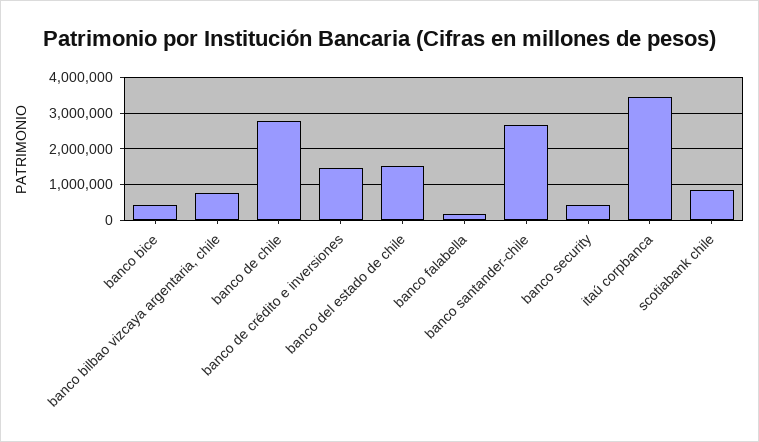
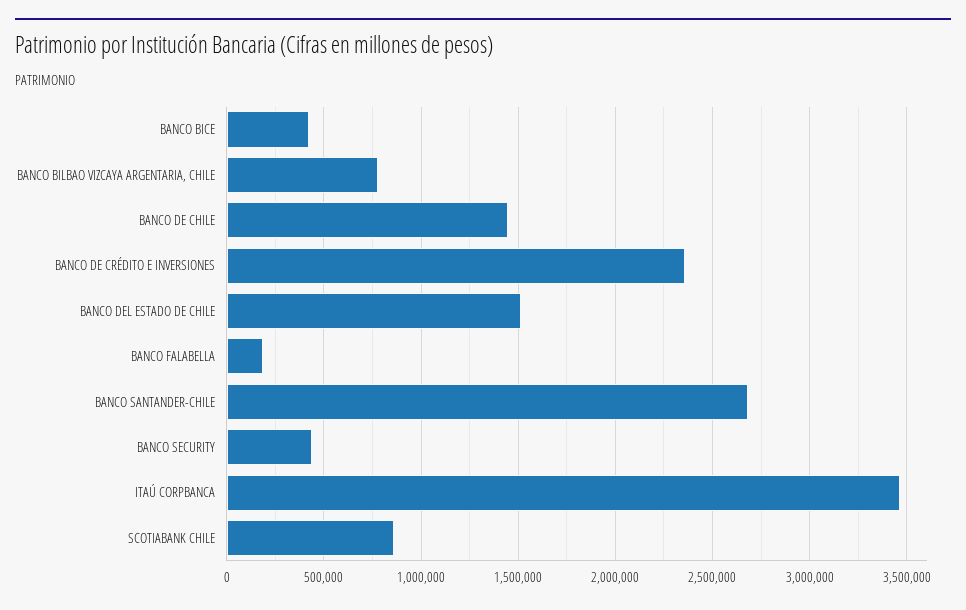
banco de chile: 2800000 -> 1450000
banco de crédito e inversiones: 1400000 -> 2350000

